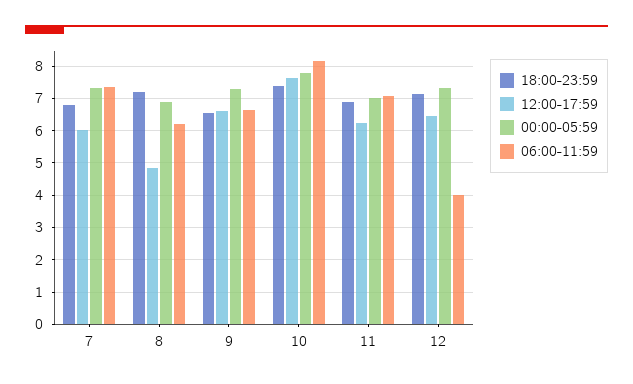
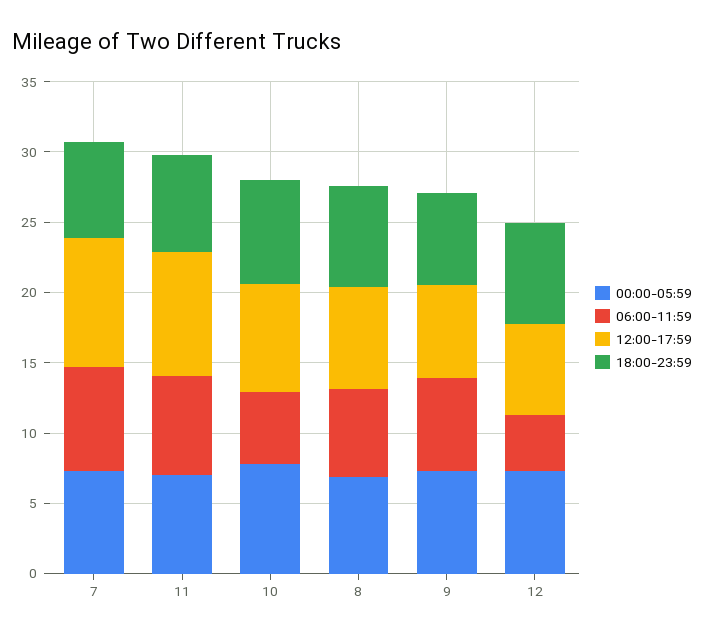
12:00-17:59, 7: 6 -> 9
12:00-17:59, 8: 4.8 -> 7
06:00-11:59, 10: 8.2 -> 5
12:00-17:59, 11: 6.2 -> 9

